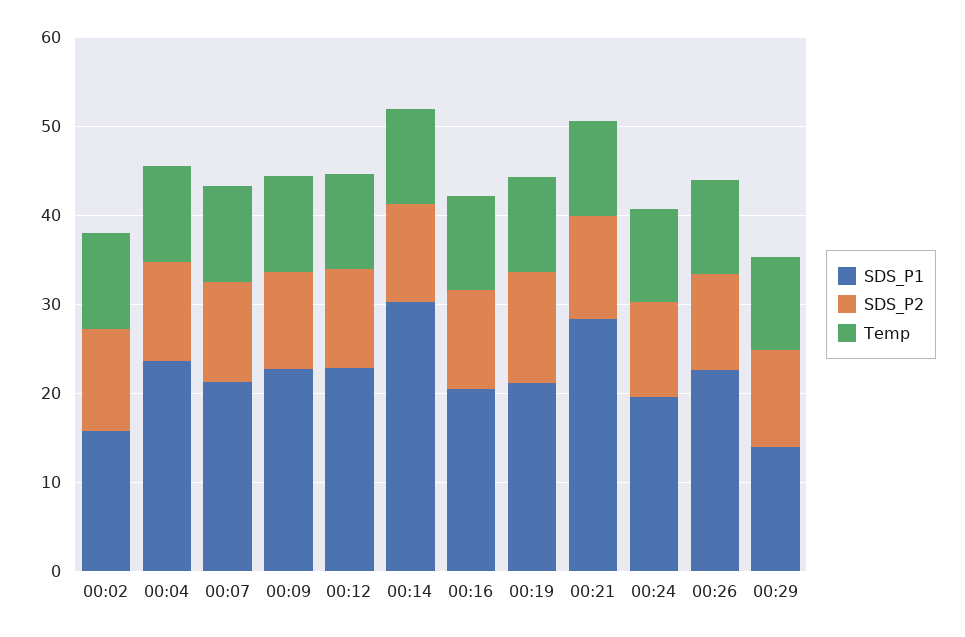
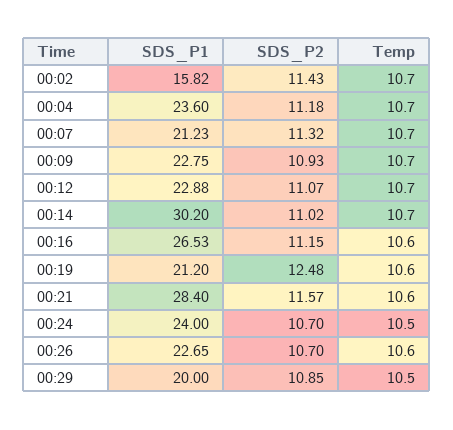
SDS_P1, 00:16: 20 -> 26.53
SDS_P1, 00:24: 20 -> 24
SDS_P1, 00:29: 14 -> 20

